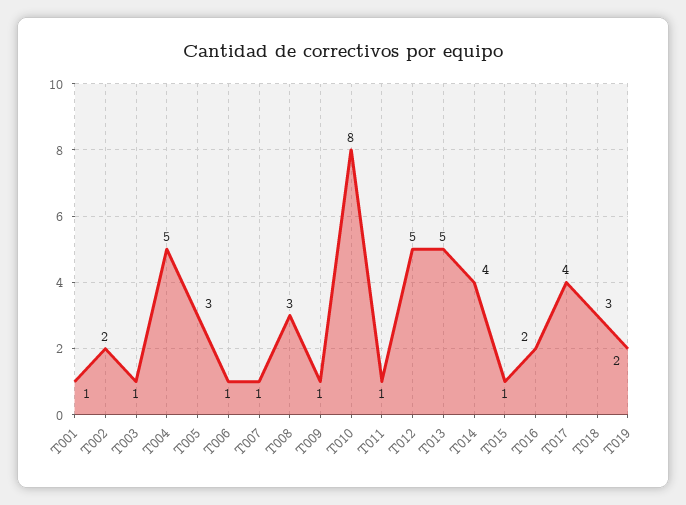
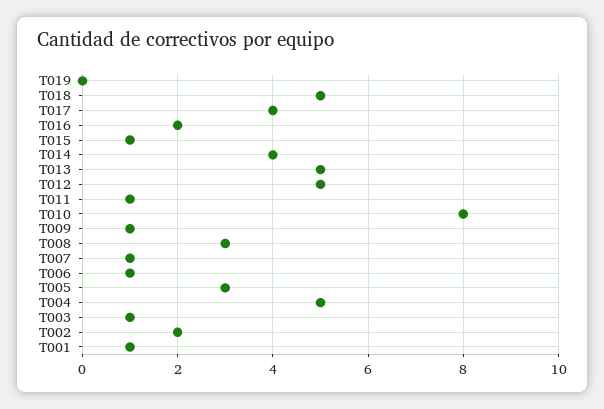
T018: 3 -> 5
T019: 2 -> 0

